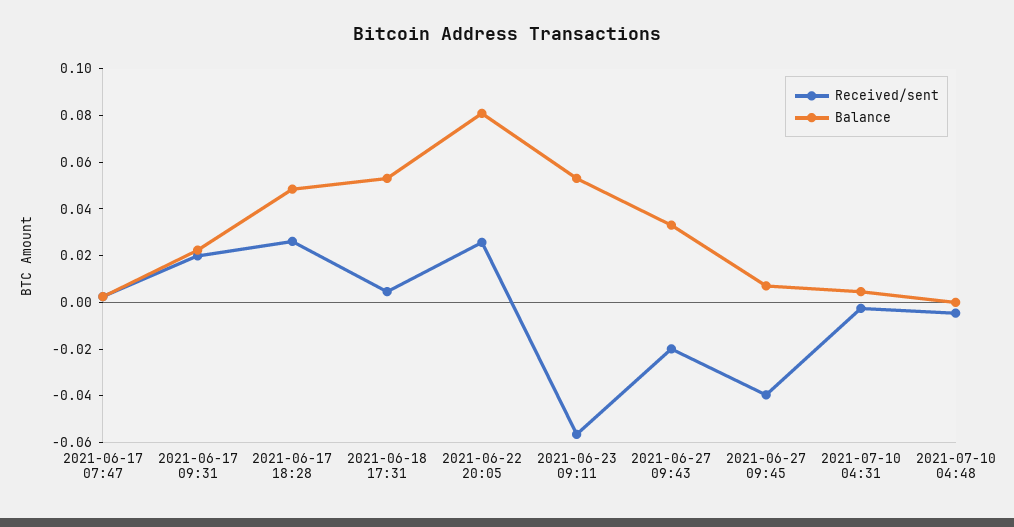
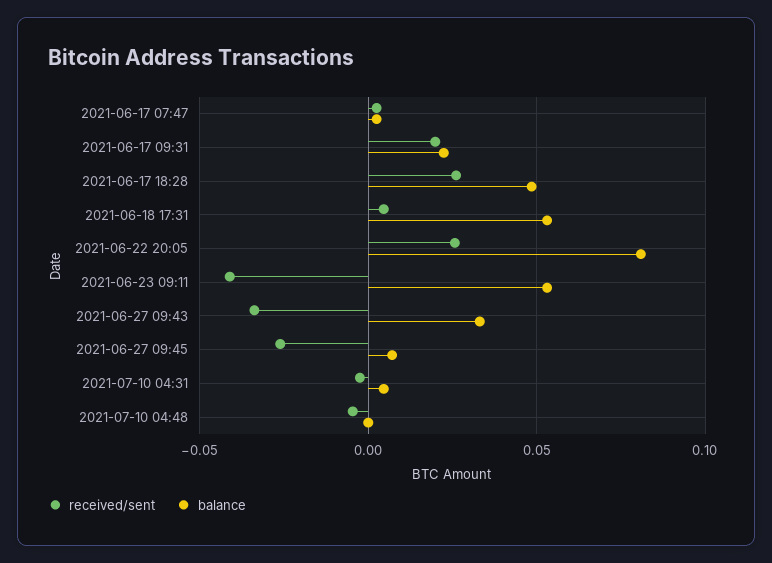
Received/sent, 2021-06-23 09:11: -0.055 -> -0.04
Received/sent, 2021-06-27 09:43: -0.02 -> -0.035
Received/sent, 2021-06-27 09:45: -0.04 -> -0.025

